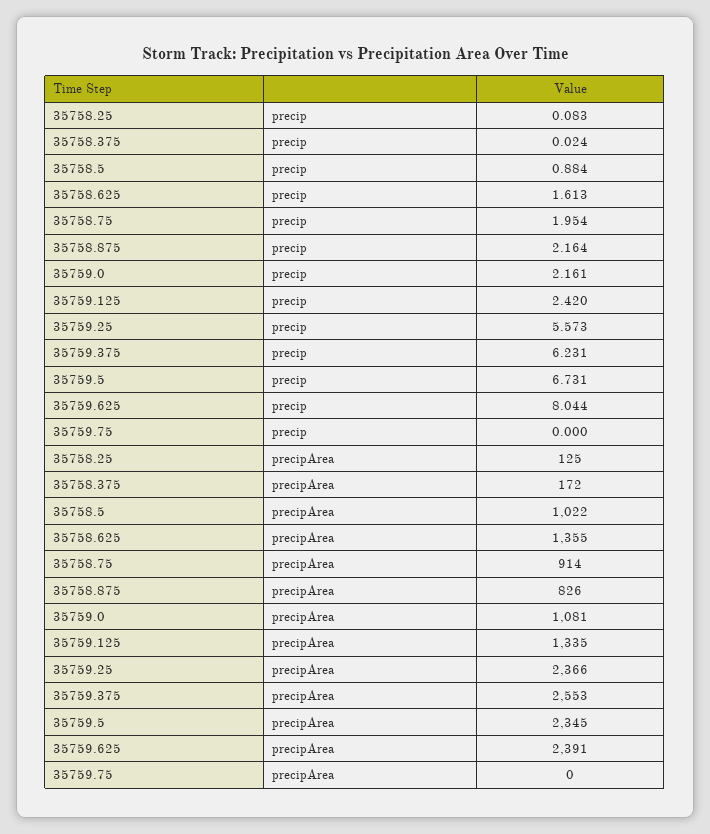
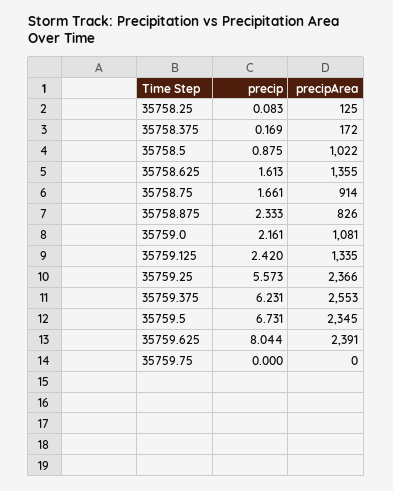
35758.375, precip: 0.024 -> 0.169
35758.5, precip: 0.884 -> 0.875
35758.75, precip: 1.954 -> 1.661
35758.875, precip: 2.164 -> 2.333

